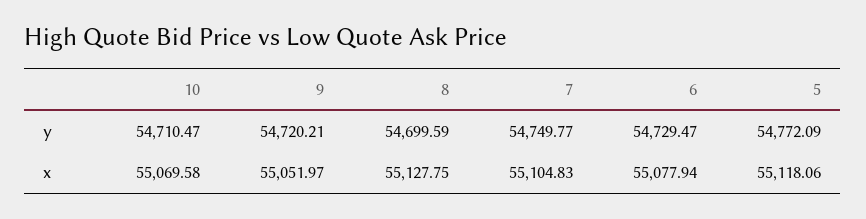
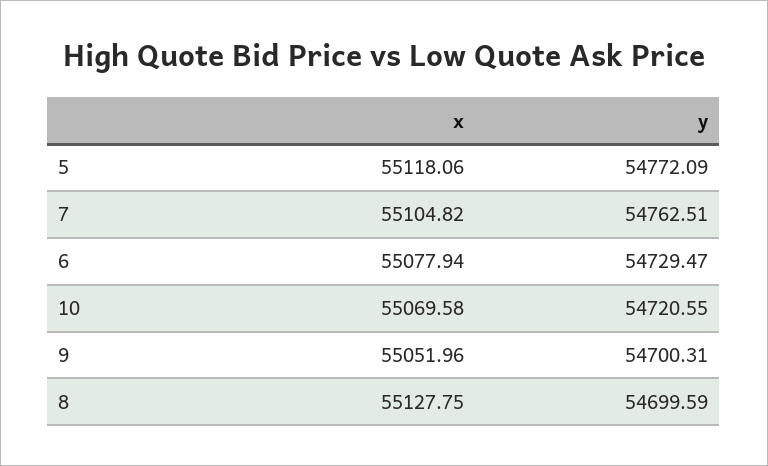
10, y: 54710.47 -> 54720.55
9, y: 54720.21 -> 54700.31
7, y: 54749.77 -> 54762.51
9, x: 55051.97 -> 55051.96
7, x: 55104.83 -> 55104.82

